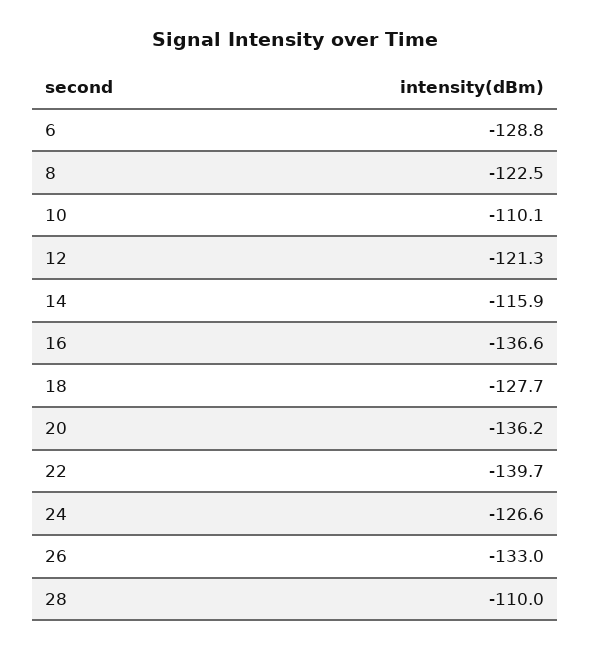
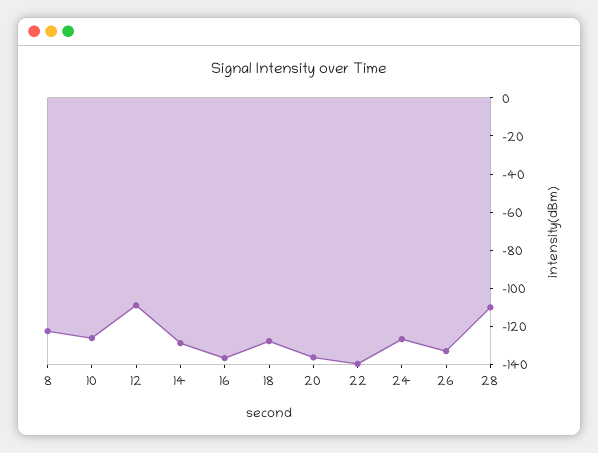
6: -128.8 -> none
10: -110.1 -> -125
12: -121.3 -> -110
14: -115.9 -> -130

